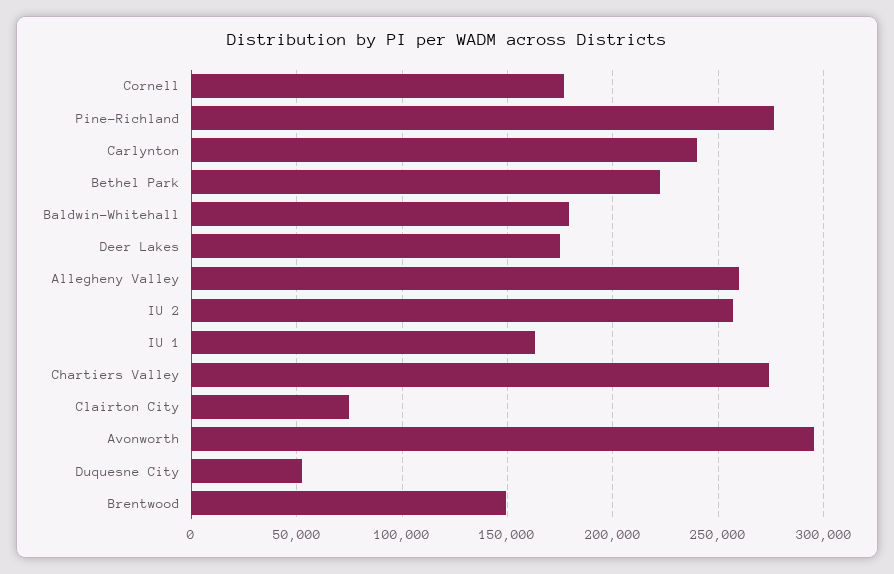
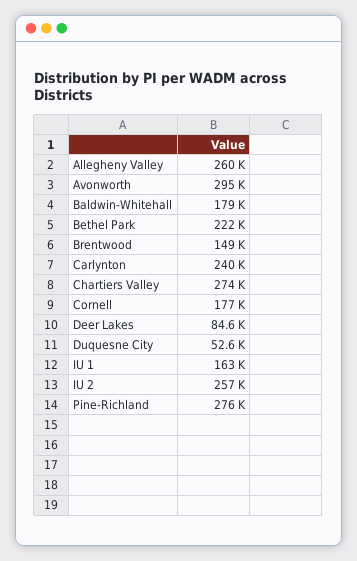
Deer Lakes: 175000 -> 84600
Clairton City: 75000 -> none

